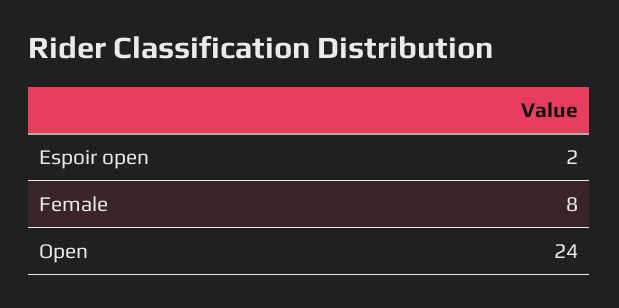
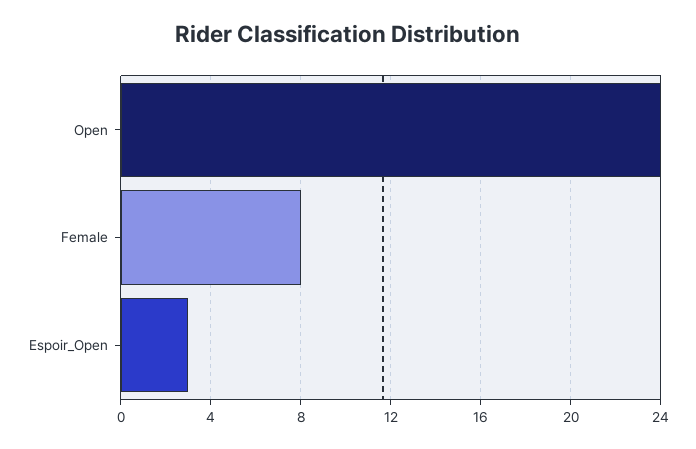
Espoir open: 2 -> 3

